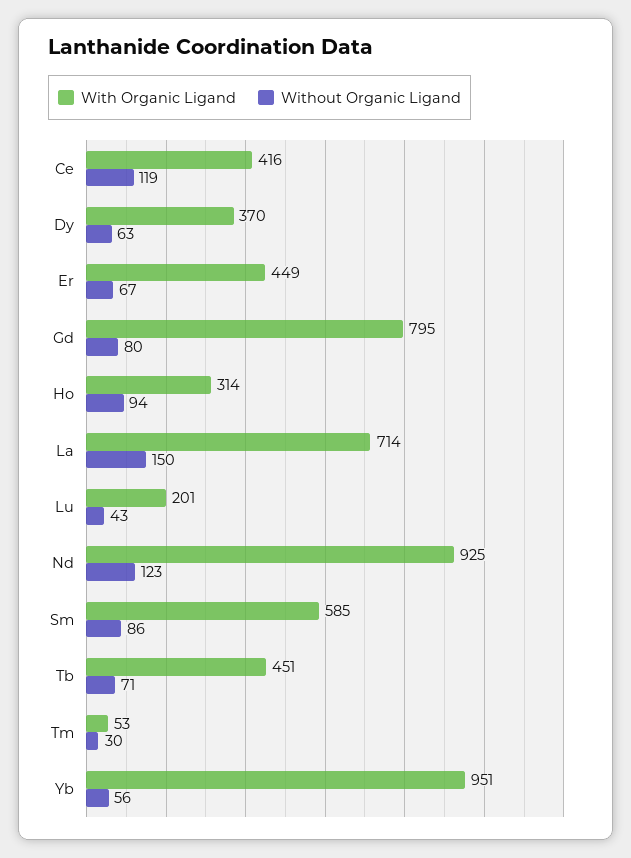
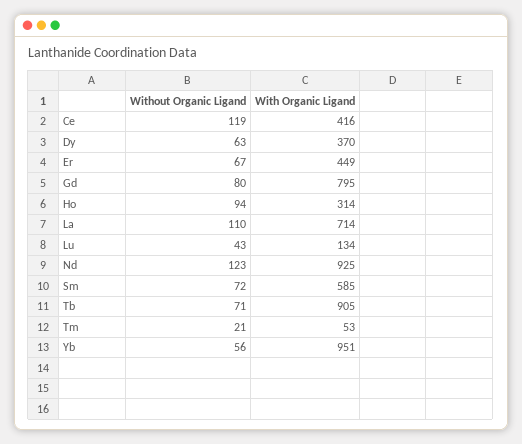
Without Organic Ligand, La: 150 -> 110
With Organic Ligand, Lu: 201 -> 134
Without Organic Ligand, Sm: 86 -> 72
With Organic Ligand, Tb: 451 -> 905
Without Organic Ligand, Tm: 30 -> 21

